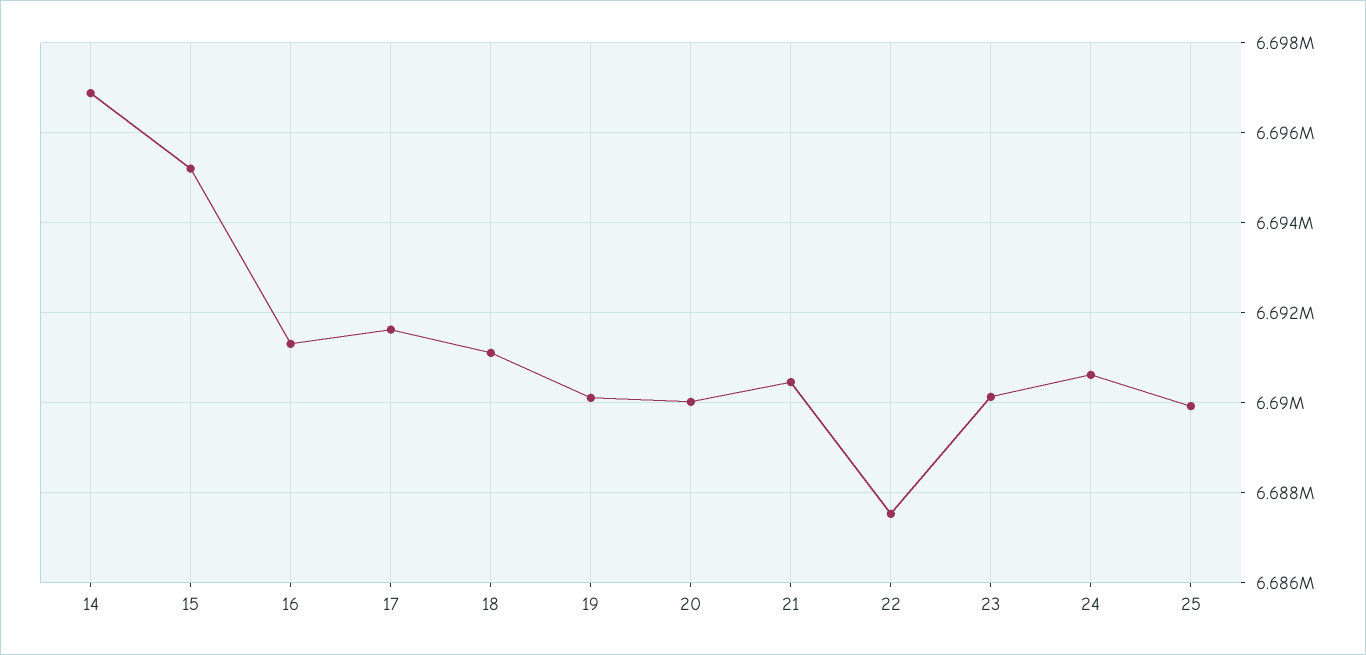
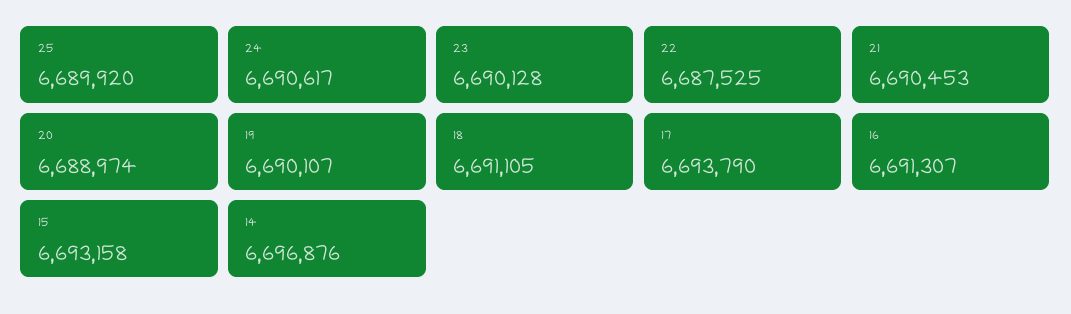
15: 6695200 -> 6693158
17: 6691600 -> 6693790
20: 6690000 -> 6688974

